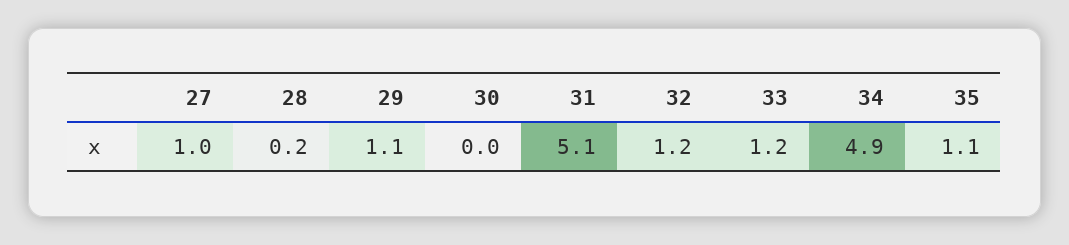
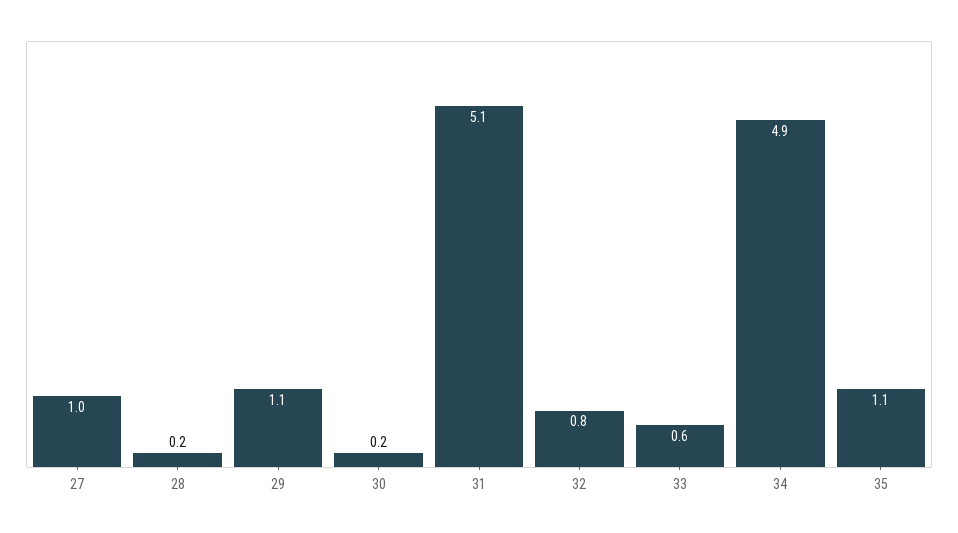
30: 0 -> 0.2
32: 1.2 -> 0.8
33: 1.2 -> 0.6

